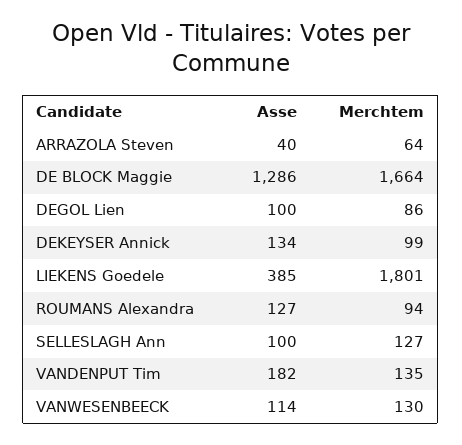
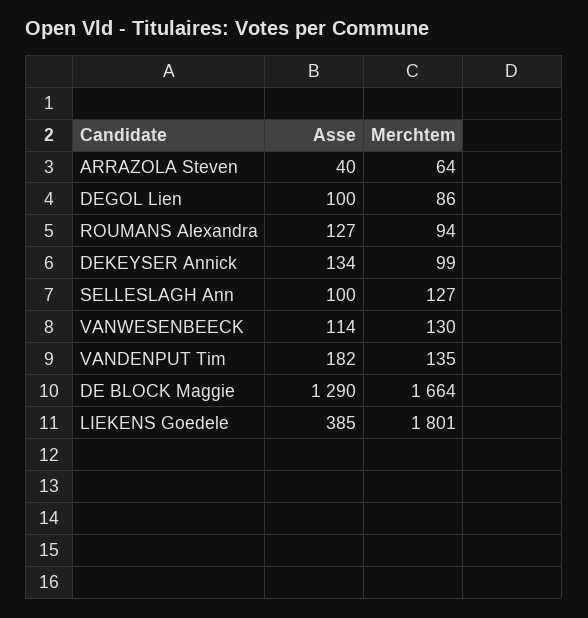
Asse, DE BLOCK Maggie: 1286 -> 1290

